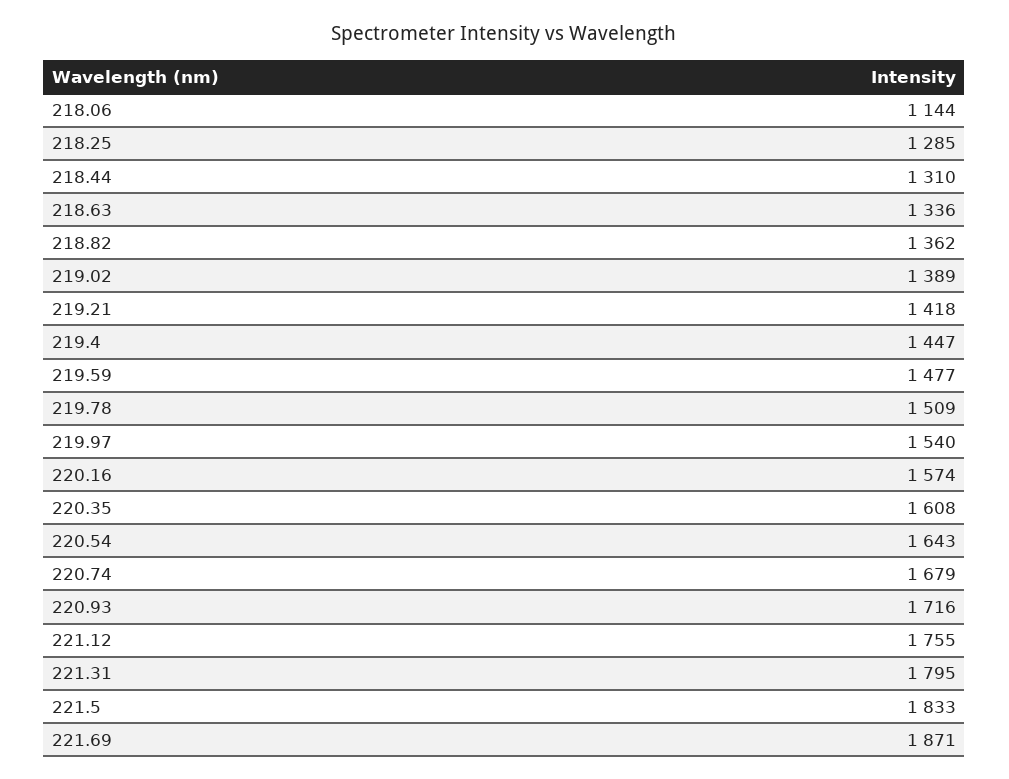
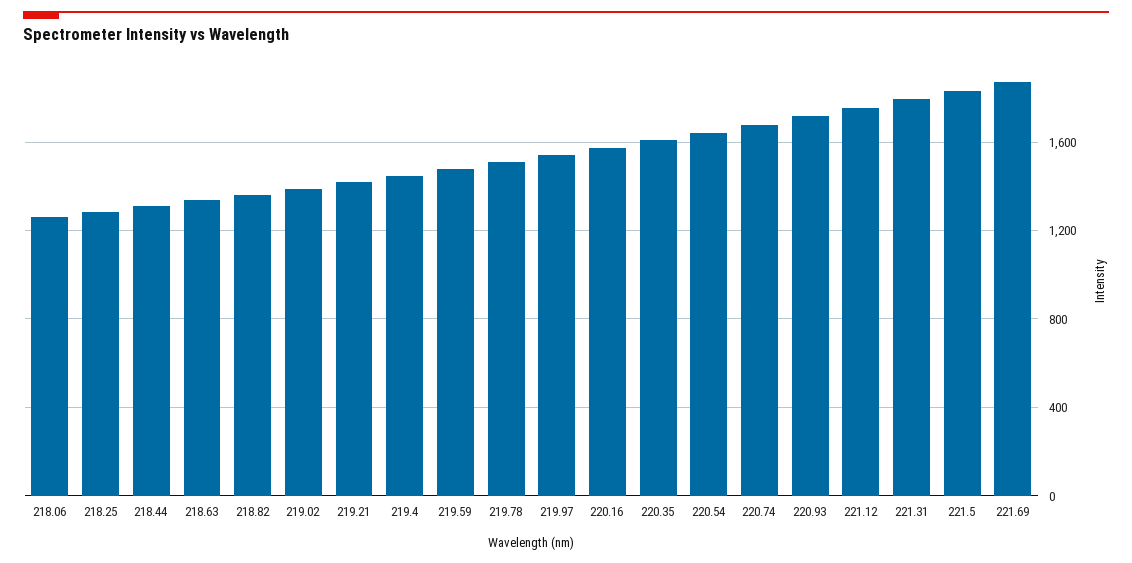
218.06: 1144 -> 1250

